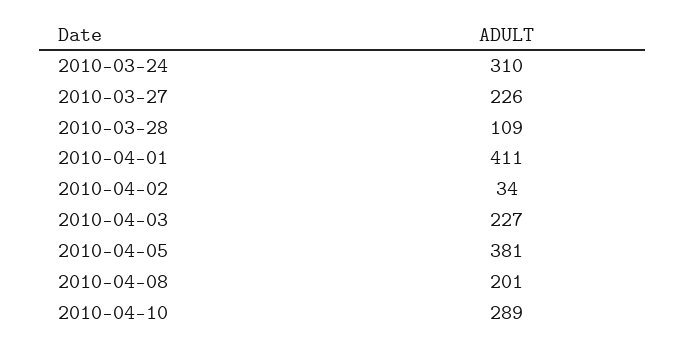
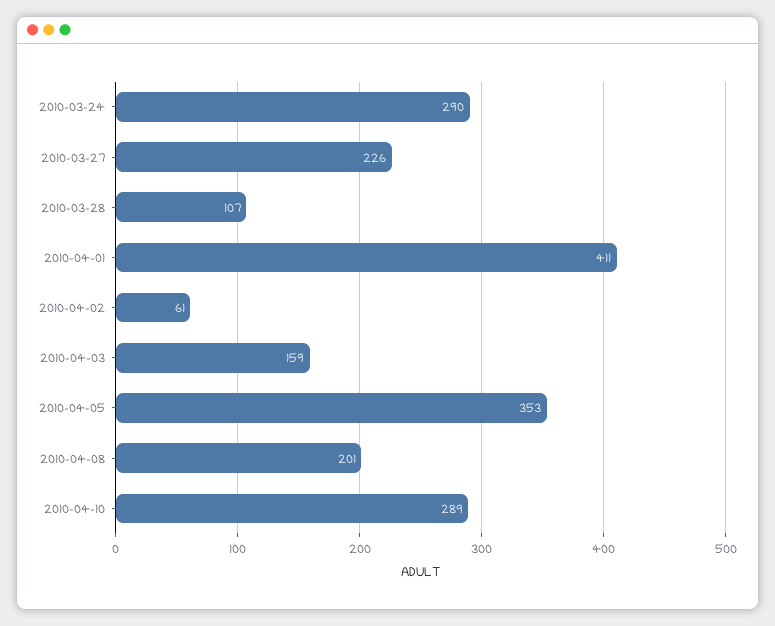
2010-03-24: 310 -> 290
2010-03-28: 109 -> 107
2010-04-02: 34 -> 61
2010-04-03: 227 -> 159
2010-04-05: 381 -> 353

